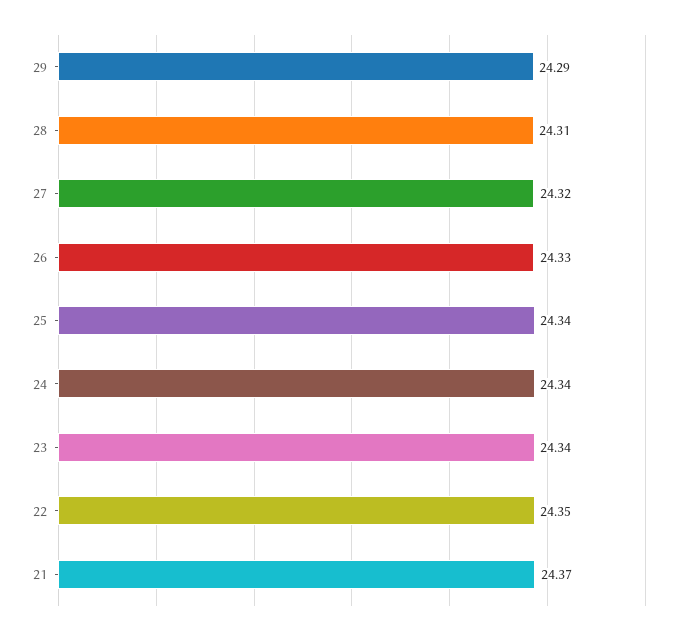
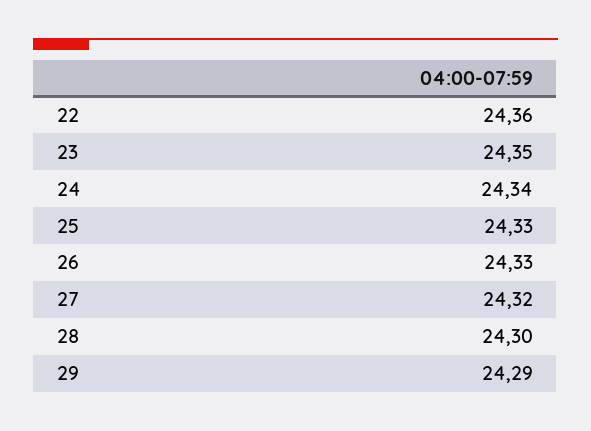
28: 24.31 -> 24.3
25: 24.34 -> 24.33
23: 24.34 -> 24.35
22: 24.35 -> 24.36
21: 24.37 -> none

